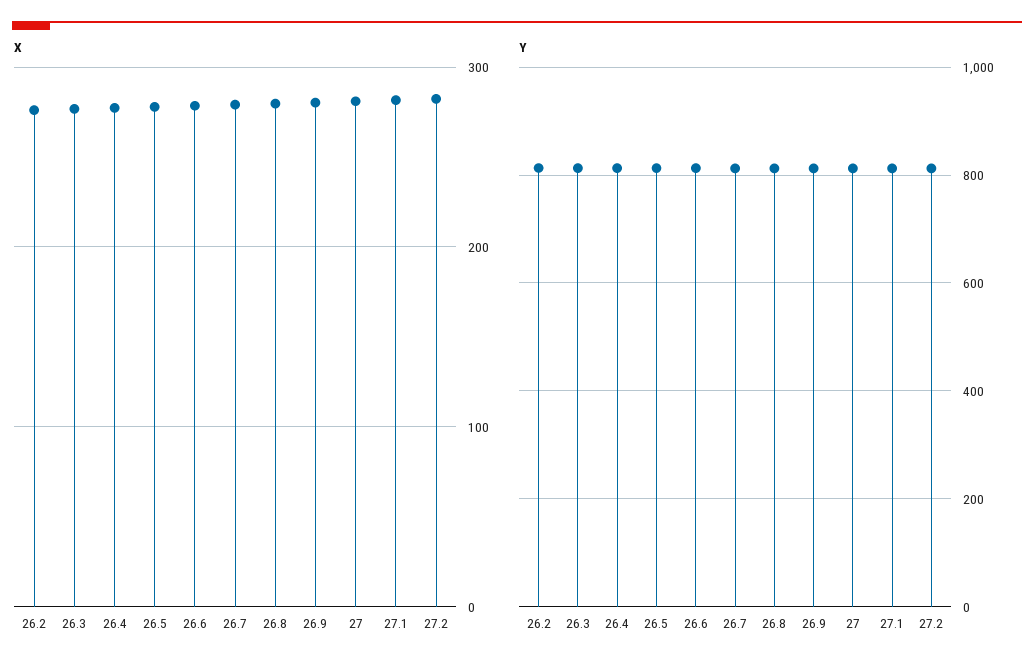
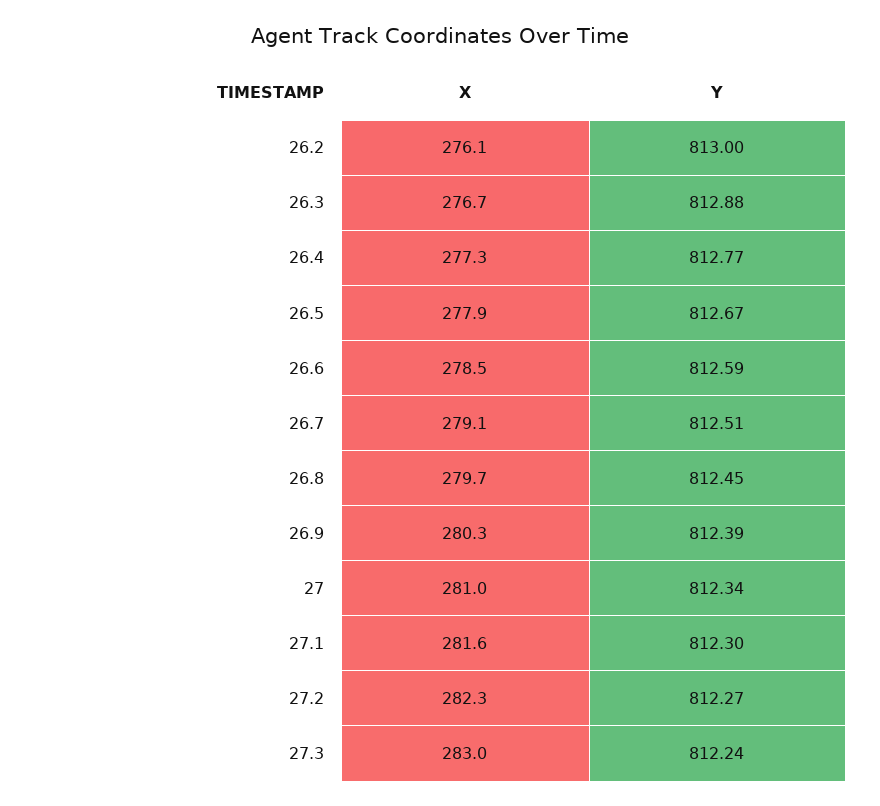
X, 27.3: none -> 283
Y, 27.3: none -> 812.24

